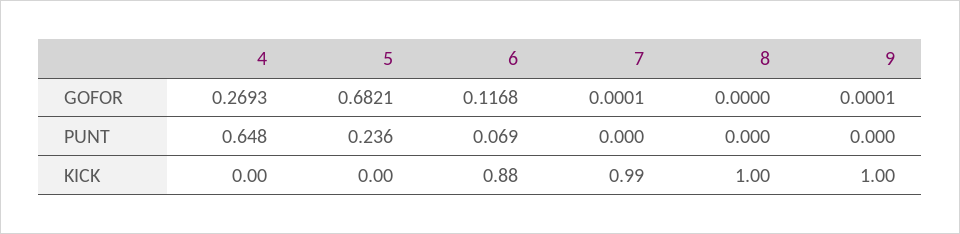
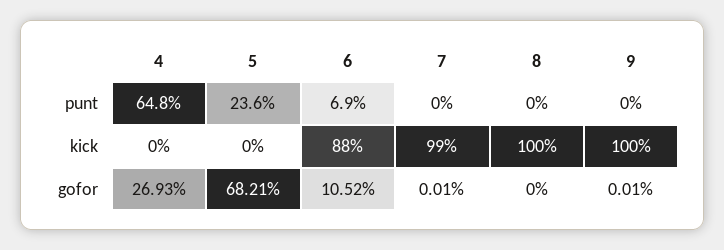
6, GOFOR: 0.1168 -> 0.1052

